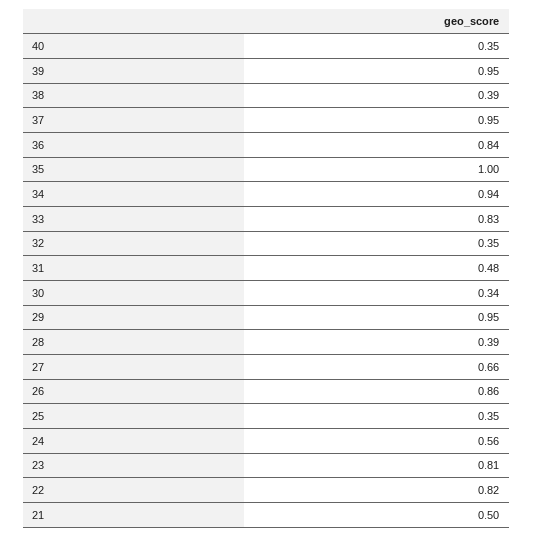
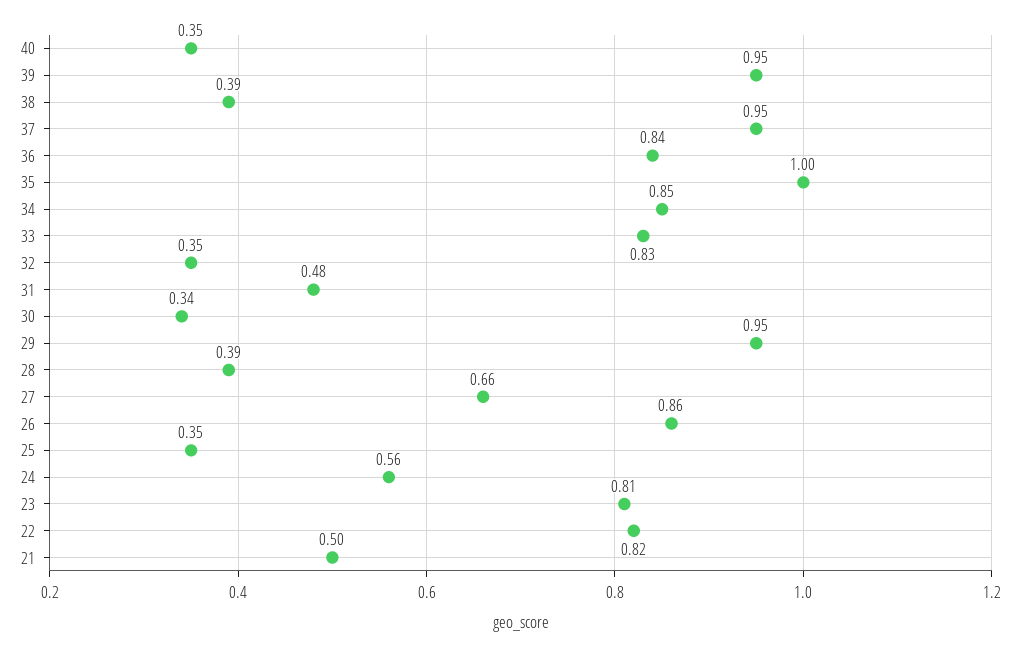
34: 0.94 -> 0.85

